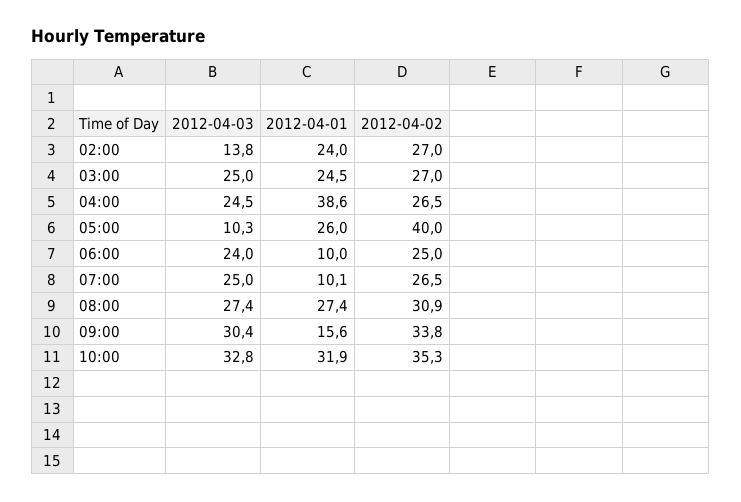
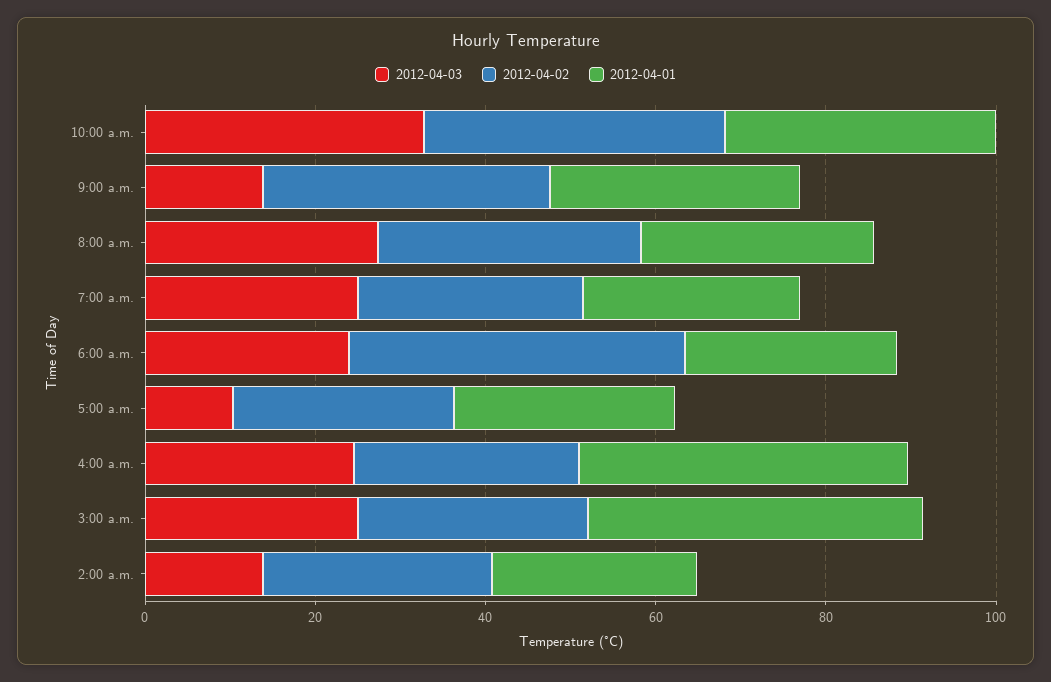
2012-04-01, 03:00: 24.5 -> 40
2012-04-02, 05:00: 40 -> 25
2012-04-01, 06:00: 10 -> 25
2012-04-02, 06:00: 25 -> 40
2012-04-01, 07:00: 10.1 -> 25
2012-04-03, 09:00: 30.4 -> 15
2012-04-01, 09:00: 15.6 -> 30

